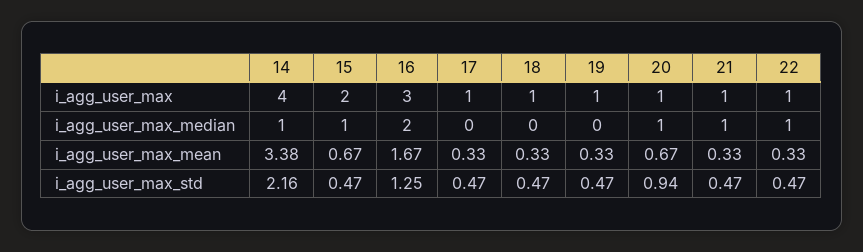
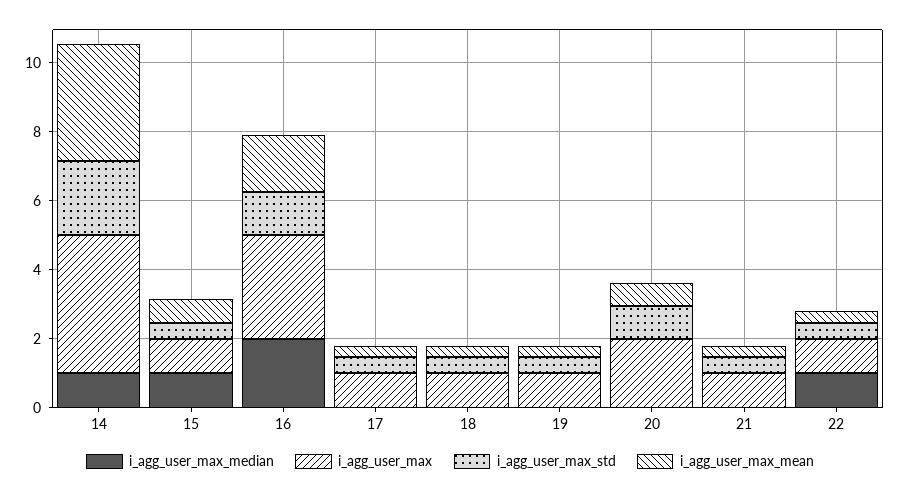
i_agg_user_max, 15: 2 -> 1
i_agg_user_max, 20: 1 -> 2
i_agg_user_max_median, 20: 1 -> 0
i_agg_user_max_median, 21: 1 -> 0

